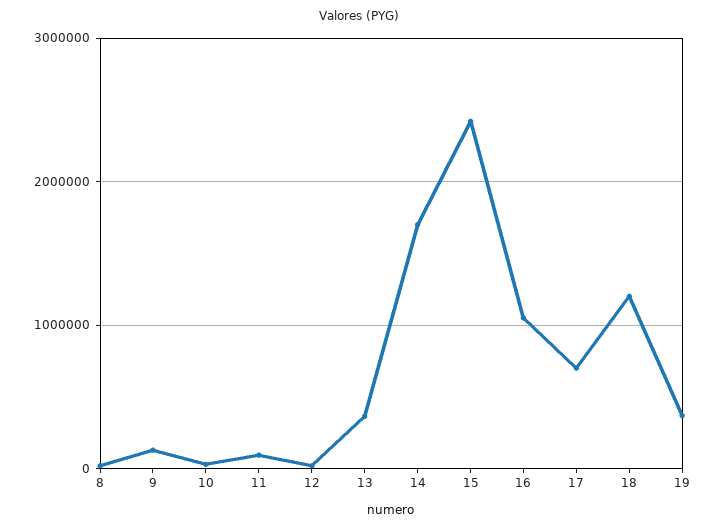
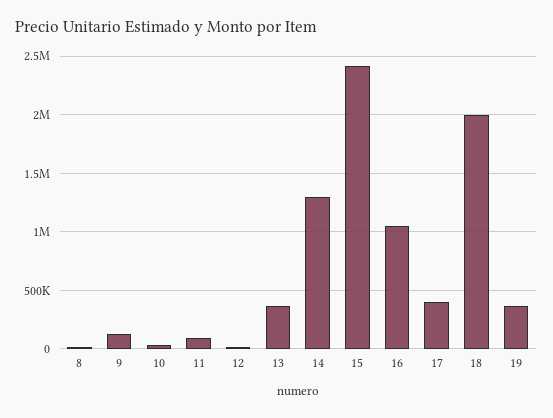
14: 1700000 -> 1300000
17: 700000 -> 400000
18: 1200000 -> 2000000

